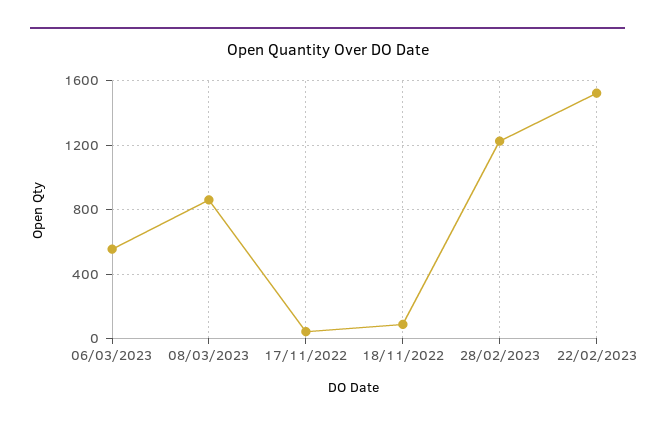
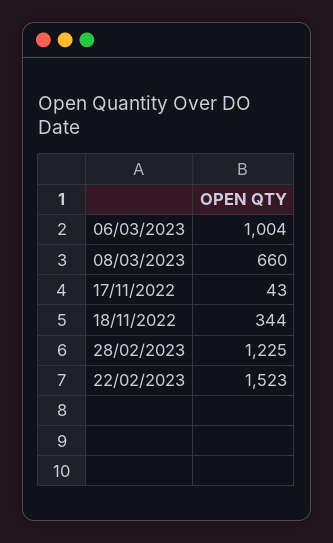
06/03/2023: 550 -> 1004
08/03/2023: 850 -> 660
18/11/2022: 100 -> 344

